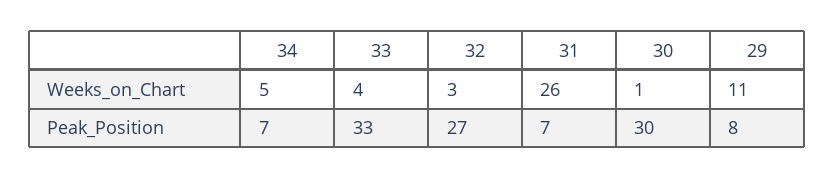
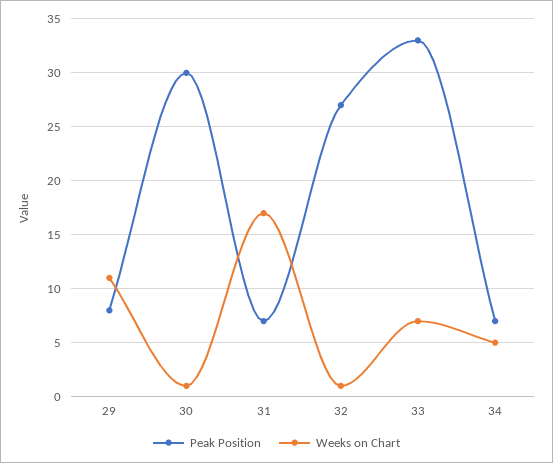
Weeks_on_Chart, 33: 4 -> 7
Weeks_on_Chart, 32: 3 -> 1
Weeks_on_Chart, 31: 26 -> 17

